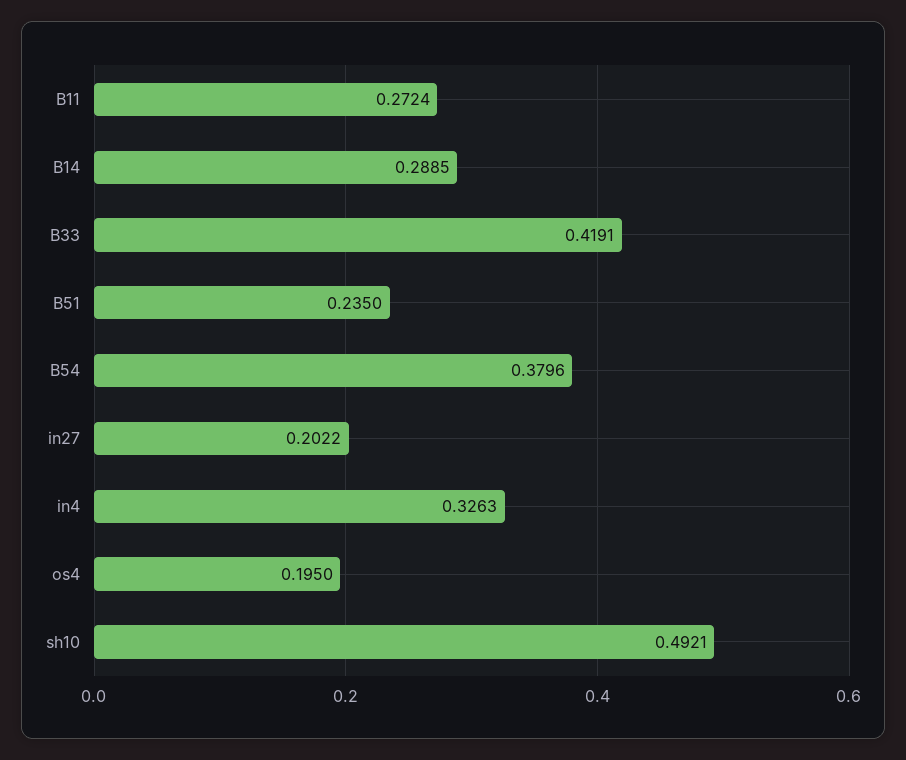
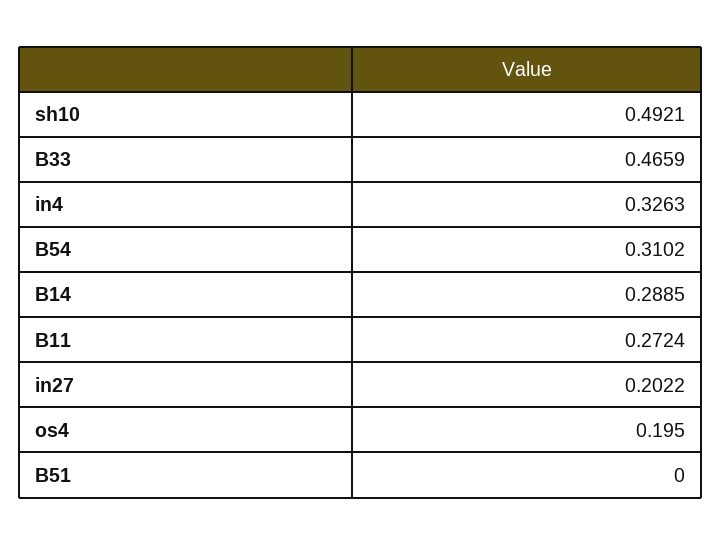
B33: 0.4191 -> 0.4659
B51: 0.235 -> 0
B54: 0.3796 -> 0.3102

